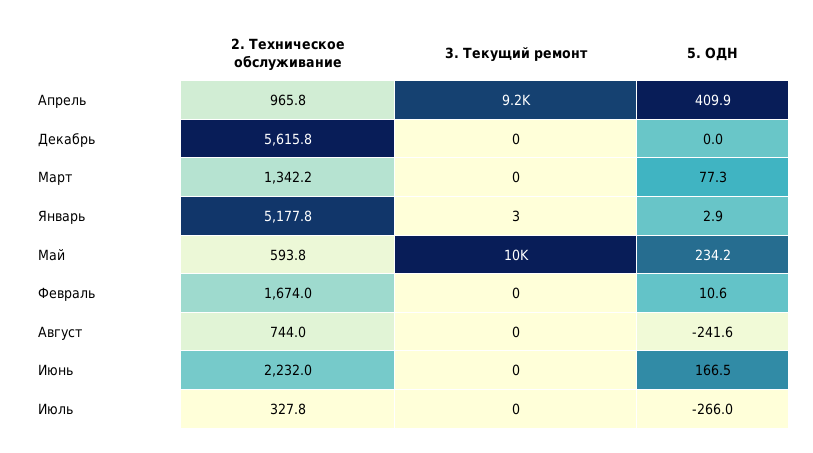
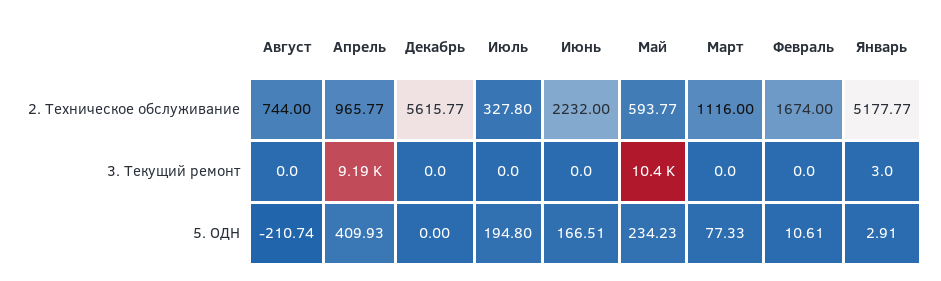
2. Техническое обслуживание, Март: 1342.2 -> 1116
5. ОДН, Август: -241.6 -> -210.74
5. ОДН, Июль: -266 -> 194.8

